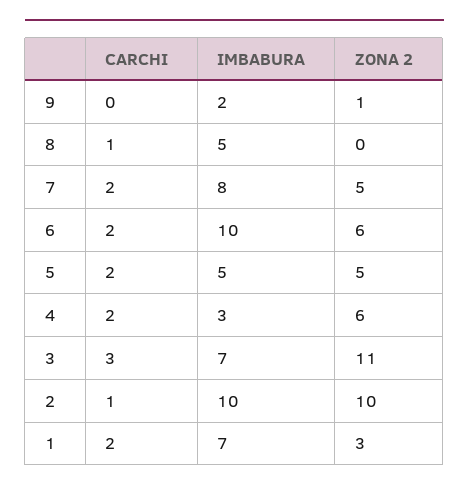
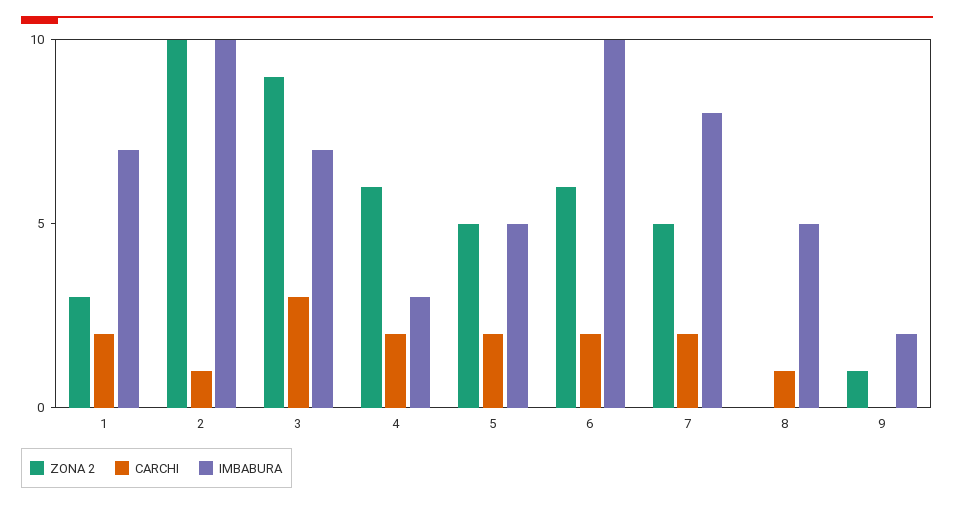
ZONA 2, 3: 11 -> 9

